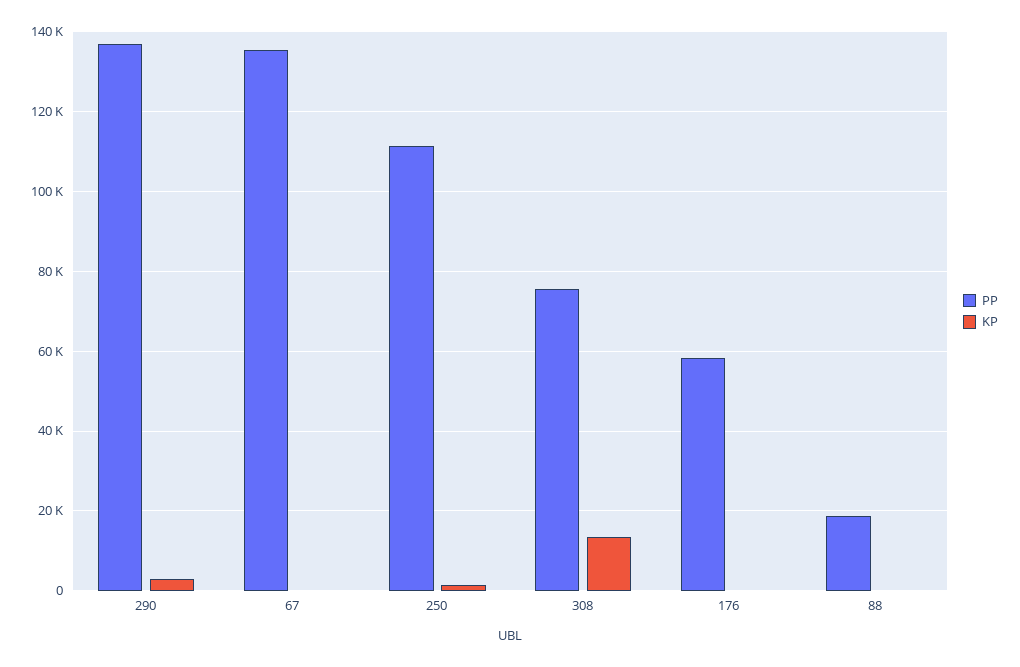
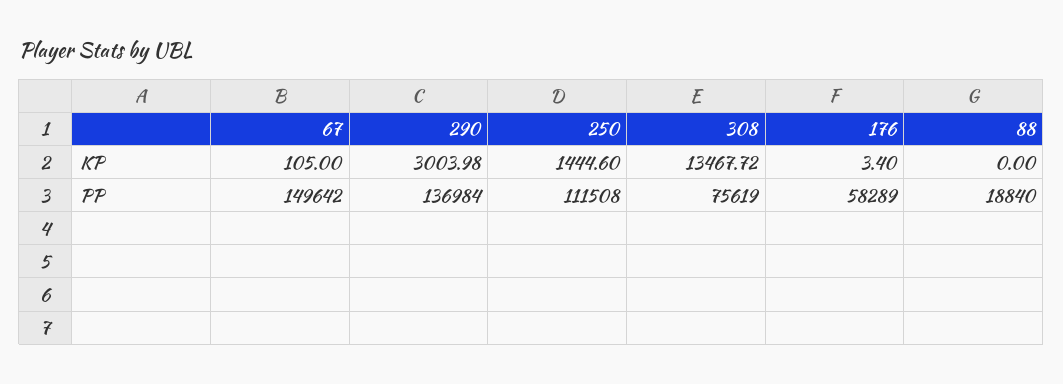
PP, 67: 136000 -> 149642

